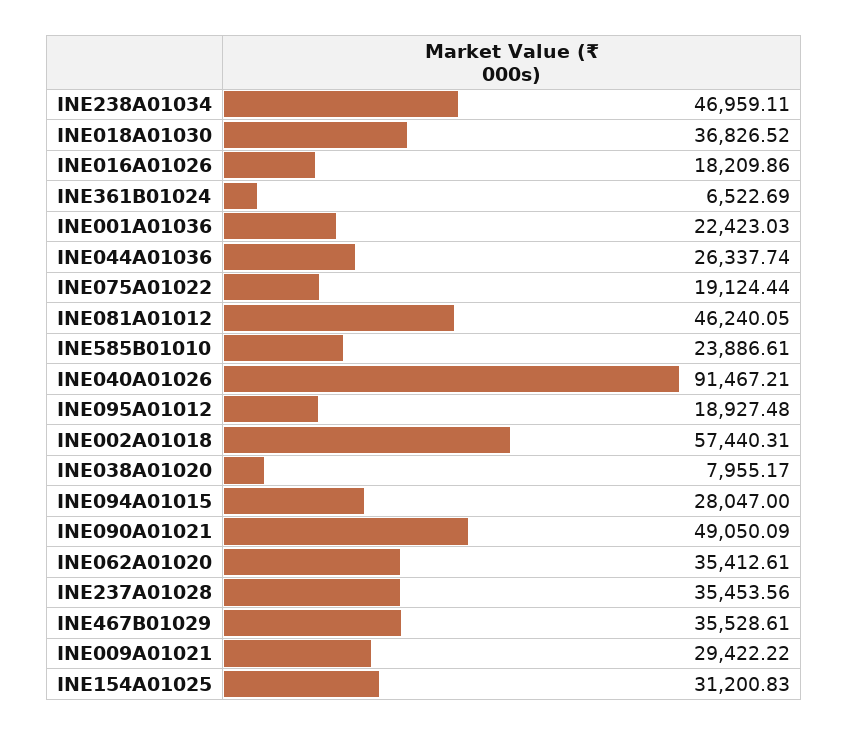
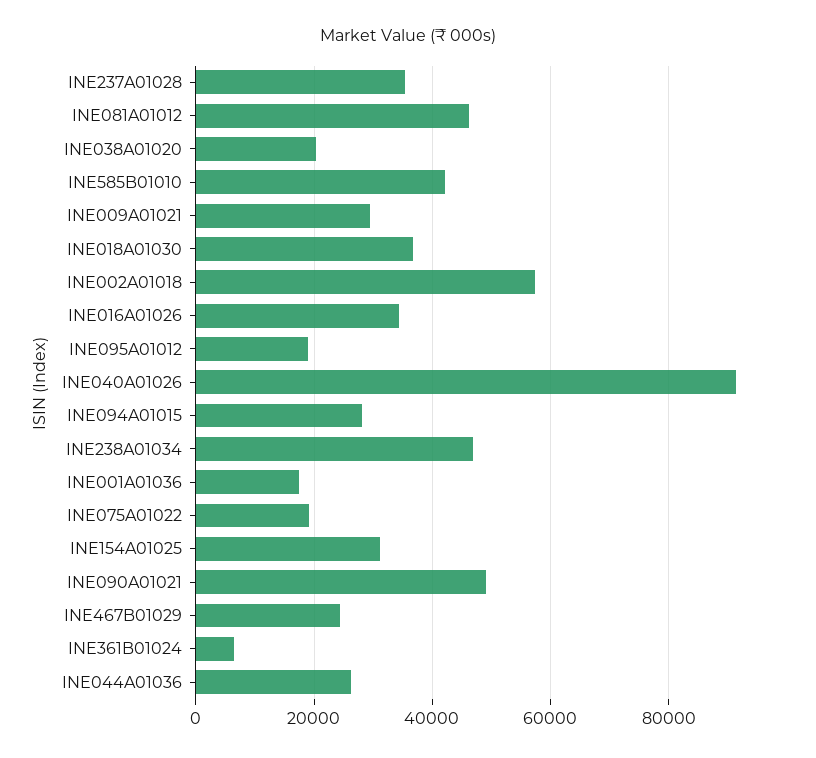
INE016A01026: 18209.86 -> 34000
INE001A01036: 22423.03 -> 18000
INE585B01010: 23886.61 -> 42000
INE038A01020: 7955.17 -> 20000
INE062A01020: 35412.61 -> none
INE467B01029: 35528.61 -> 24000

